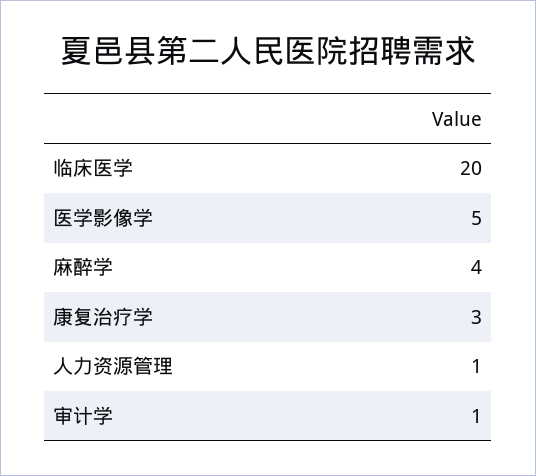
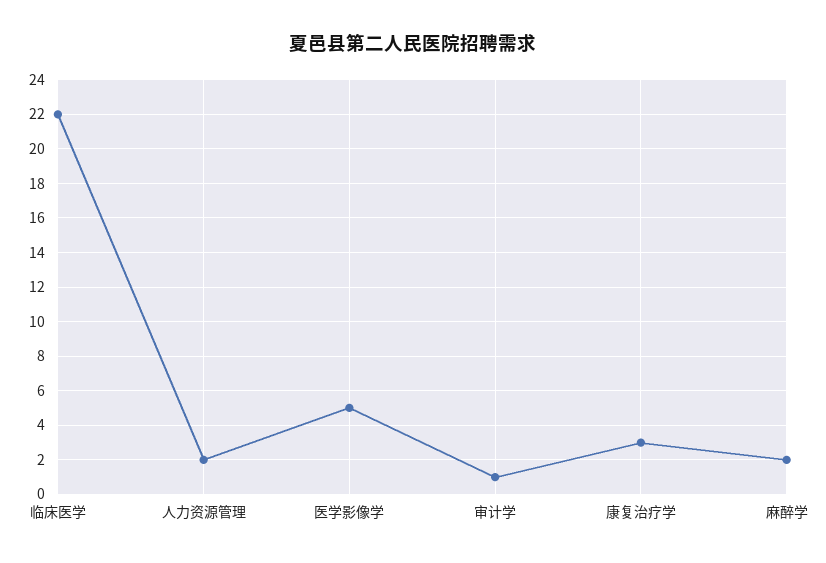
临床医学: 20 -> 22
麻醉学: 4 -> 2
人力资源管理: 1 -> 2

